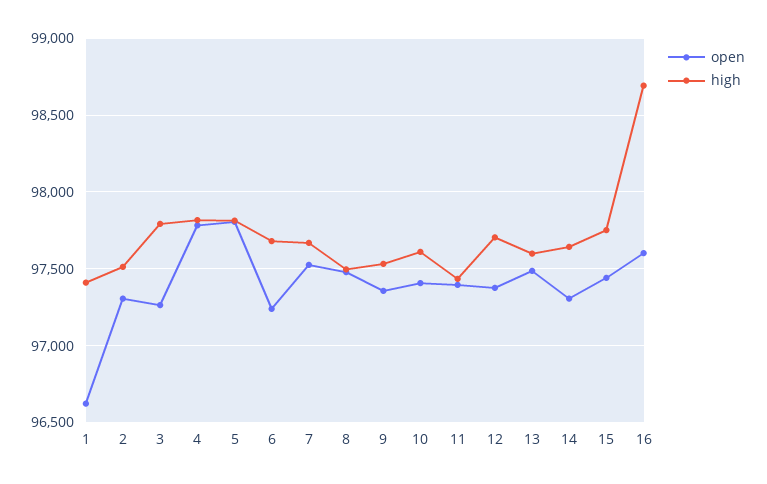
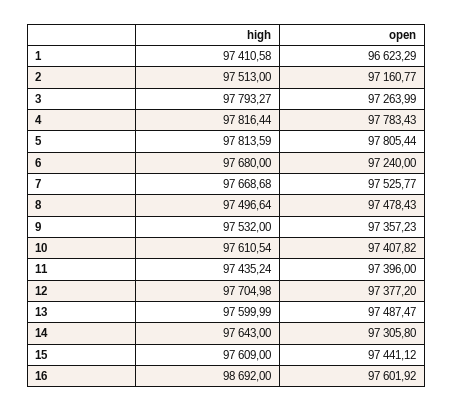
open, 2: 97300 -> 97160.77
high, 15: 97750 -> 97609

